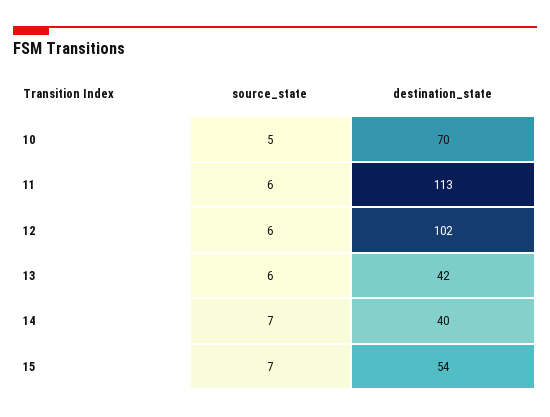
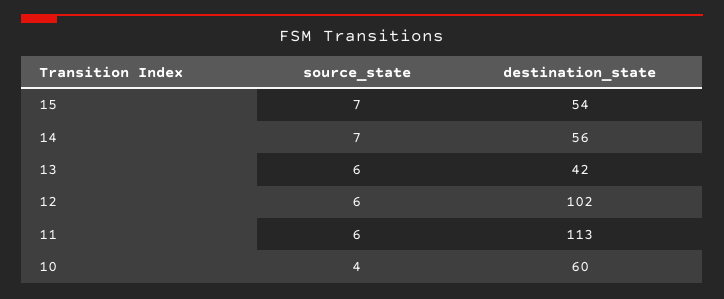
source_state, 10: 5 -> 4
destination_state, 10: 70 -> 60
destination_state, 14: 40 -> 56

